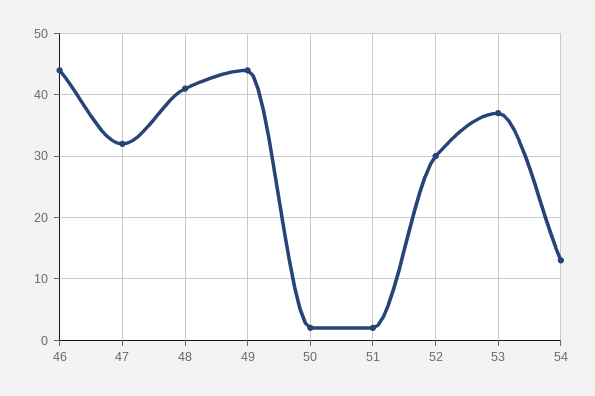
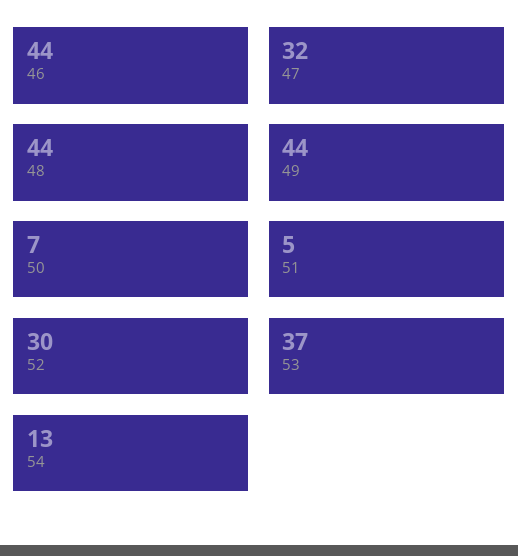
48: 41 -> 44
50: 2 -> 7
51: 2 -> 5

